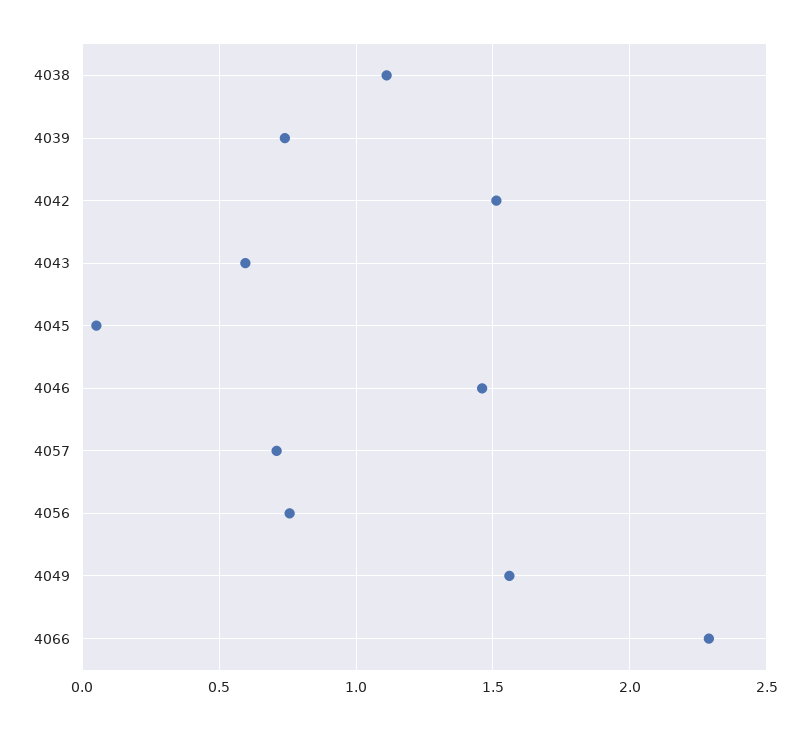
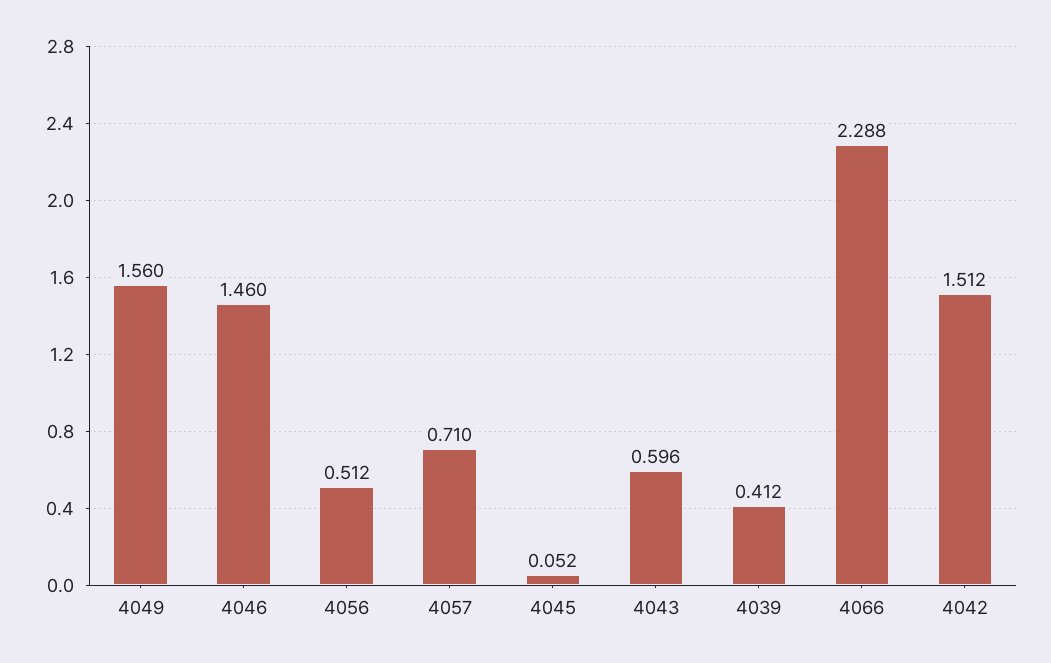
4038: 1.1 -> none
4039: 0.75 -> 0.412
4056: 0.75 -> 0.512

